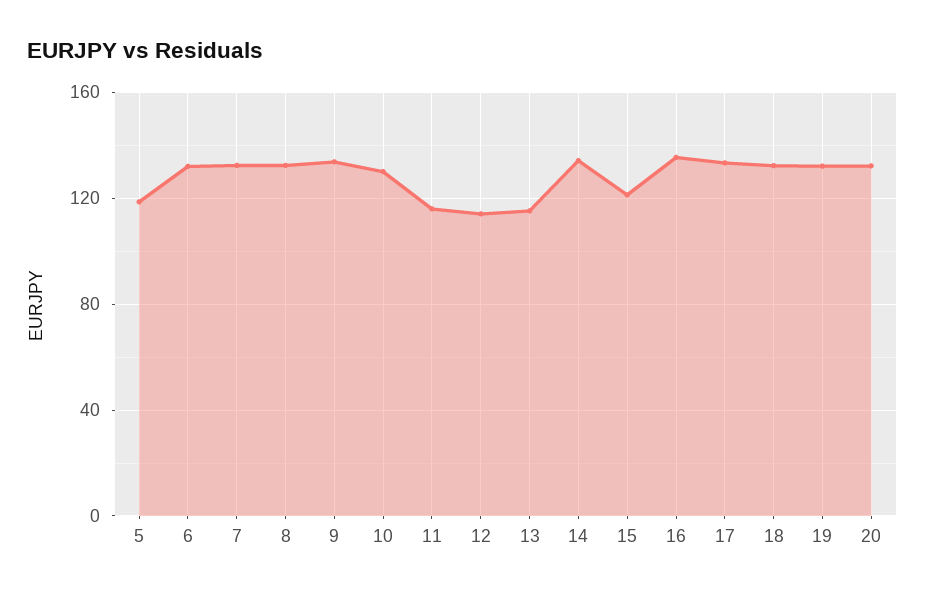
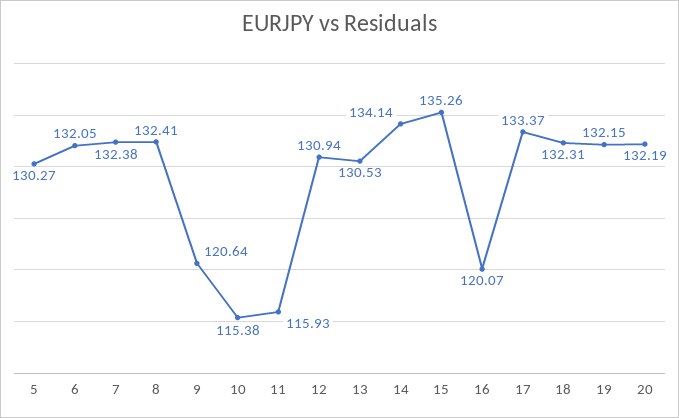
5: 120 -> 130.27
9: 135 -> 120.64
10: 130 -> 115.38
12: 115 -> 130.94
13: 115 -> 130.53
15: 120 -> 135.26
16: 135 -> 120.07

